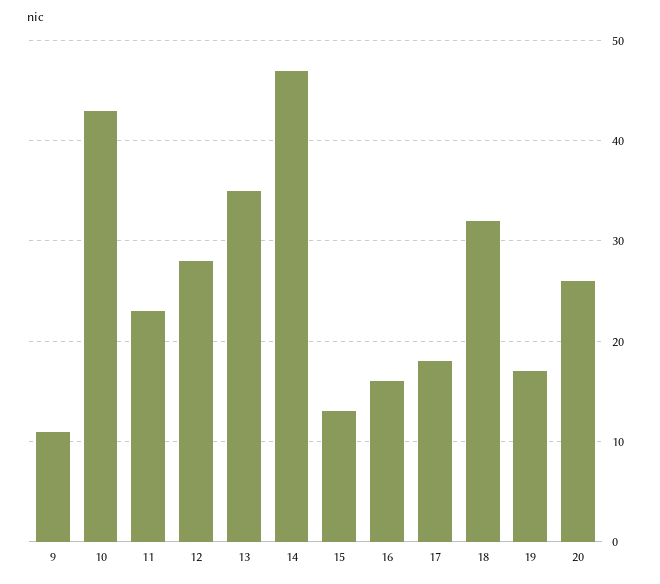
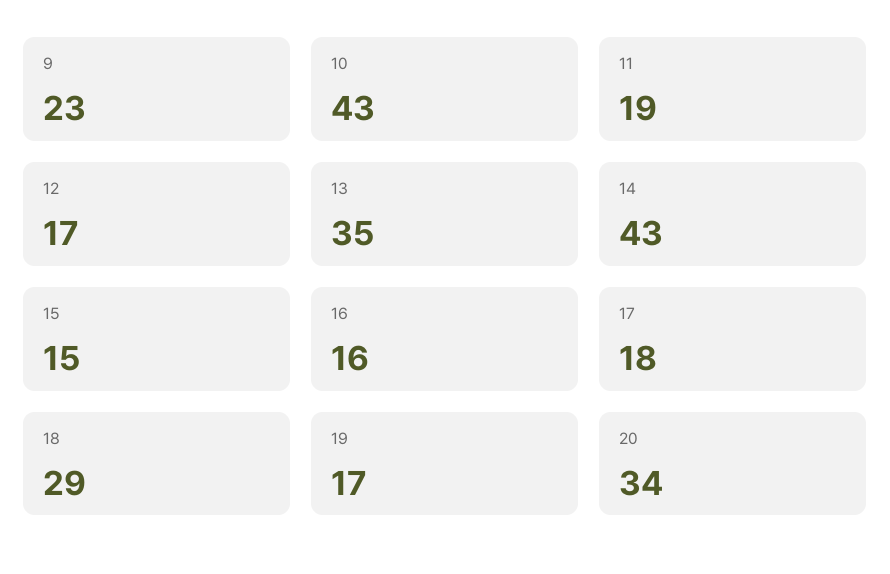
9: 11 -> 23
11: 23 -> 19
12: 28 -> 17
14: 47 -> 43
15: 13 -> 15
18: 32 -> 29
20: 26 -> 34

